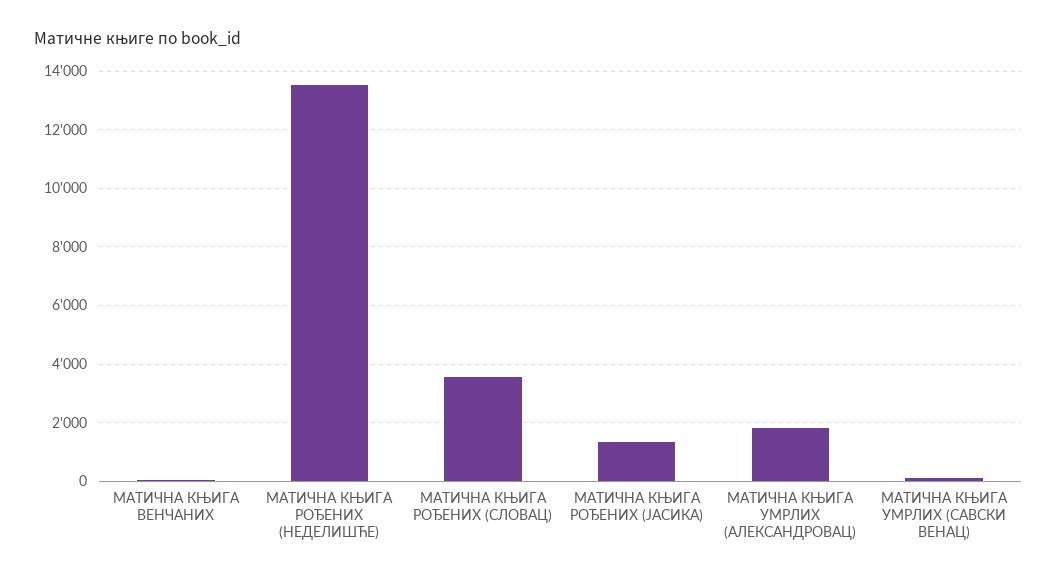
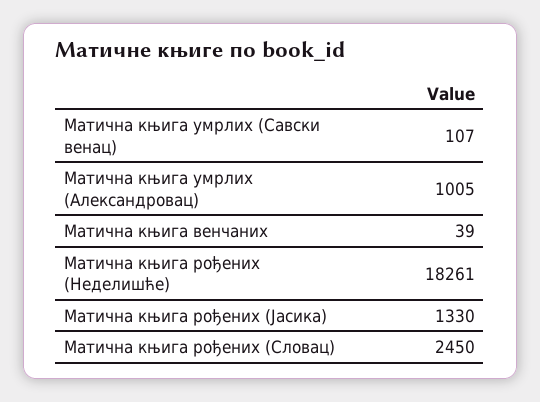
МАТИЧНА КЊИГА РОЂЕНИХ (НЕДЕЛИШЋЕ): 13500 -> 18261
МАТИЧНА КЊИГА РОЂЕНИХ (СЛОВАЦ): 3500 -> 2450
МАТИЧНА КЊИГА УМРЛИХ (АЛЕКСАНДРОВАЦ): 1750 -> 1005

